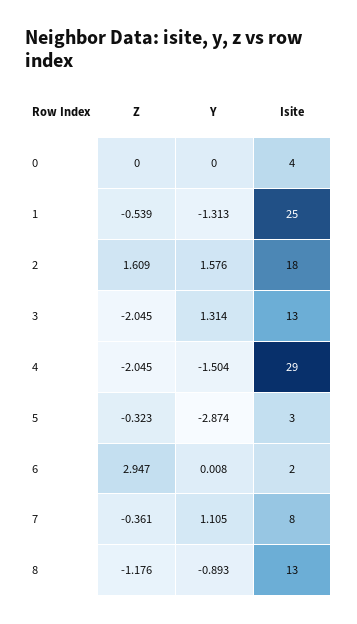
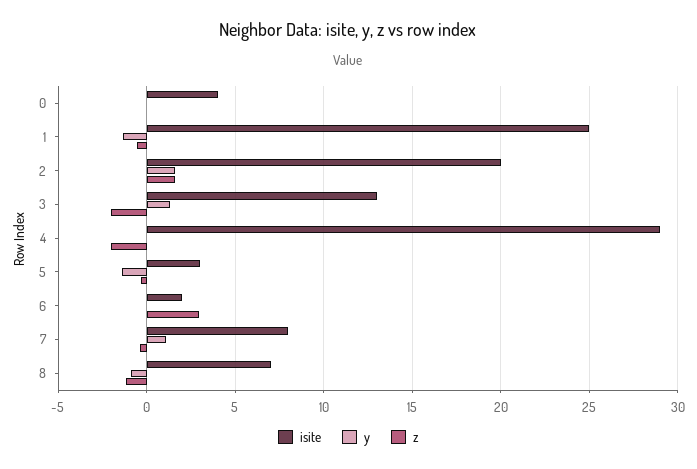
Isite, 2: 18 -> 20
Y, 4: -1.504 -> 0
Y, 5: -2.874 -> -1.5
Isite, 8: 13 -> 7

